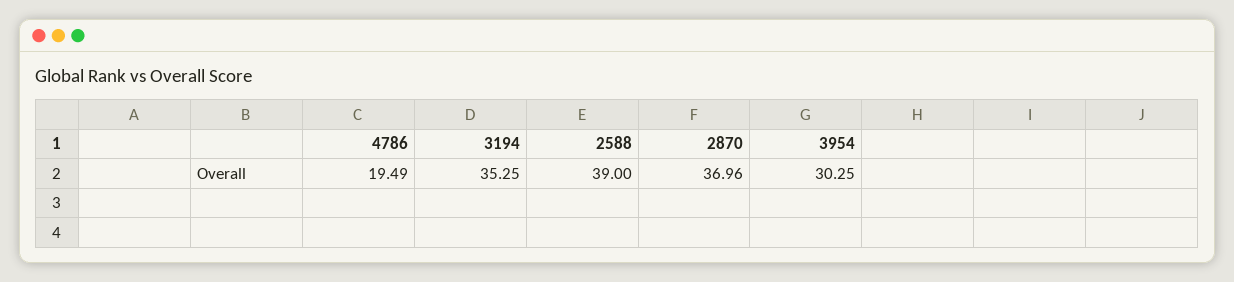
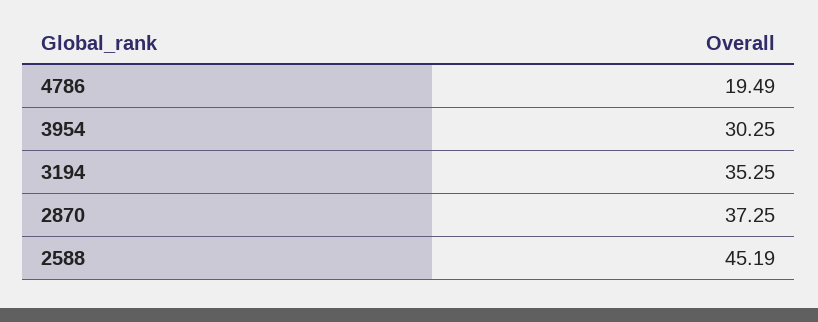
2588: 39 -> 45.19
2870: 36.96 -> 37.25

